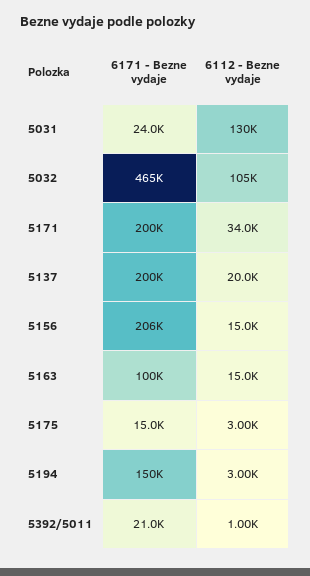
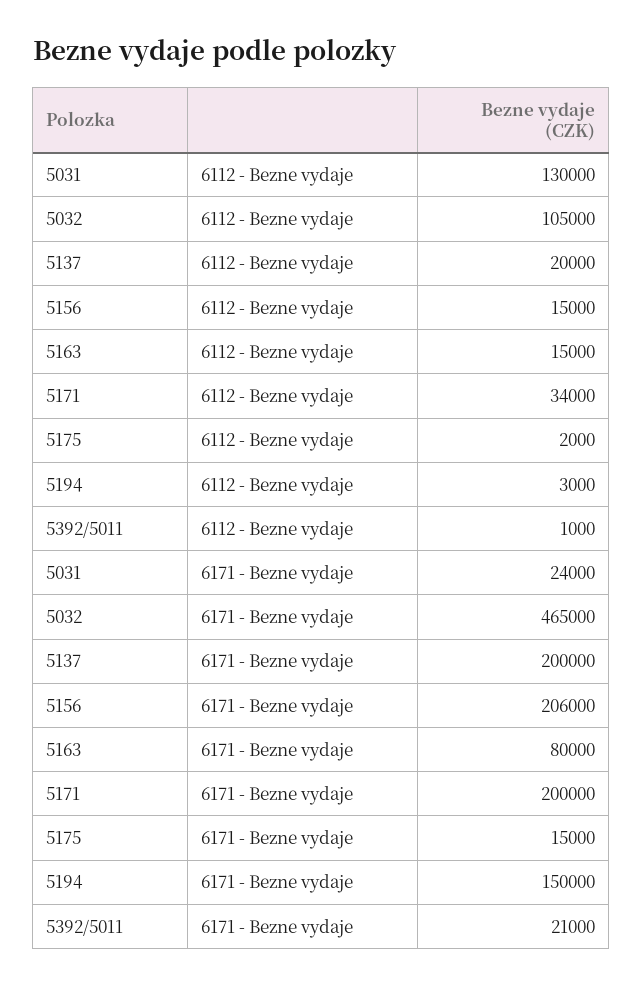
6171 - Bezne vydaje, 5163: 100000 -> 80000
6112 - Bezne vydaje, 5175: 3000 -> 2000

